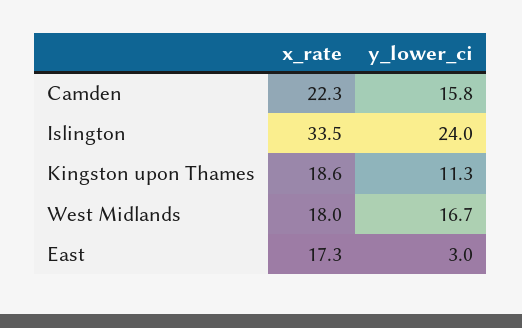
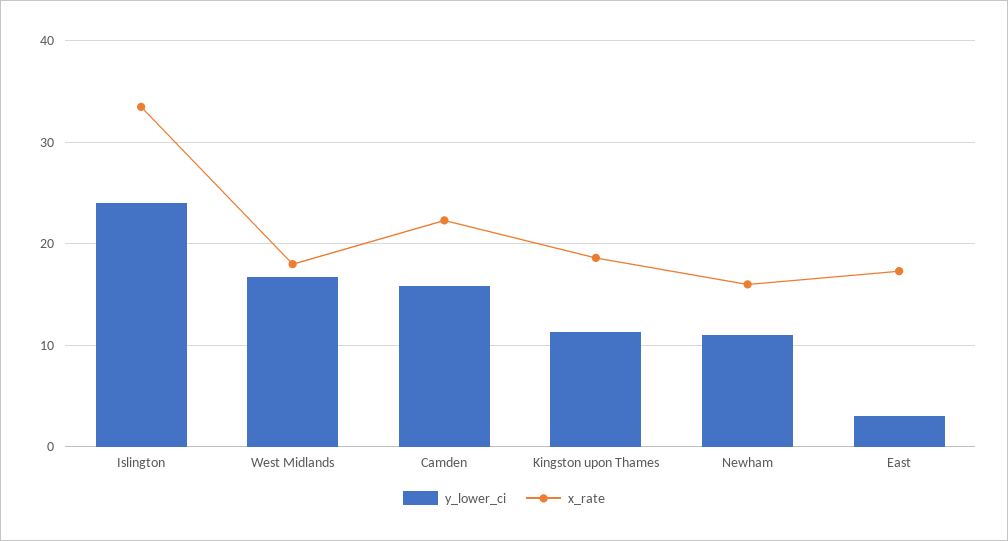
y_lower_ci, Newham: none -> 11
x_rate, Newham: none -> 16

